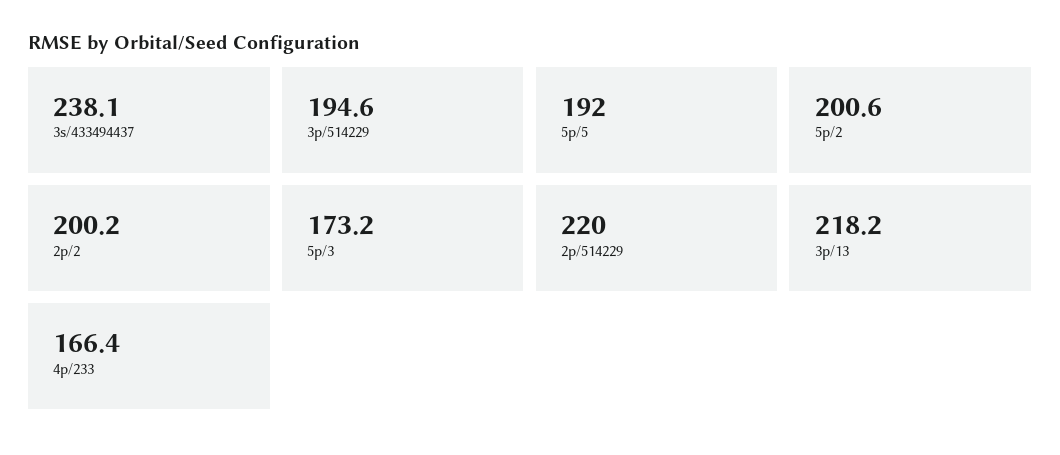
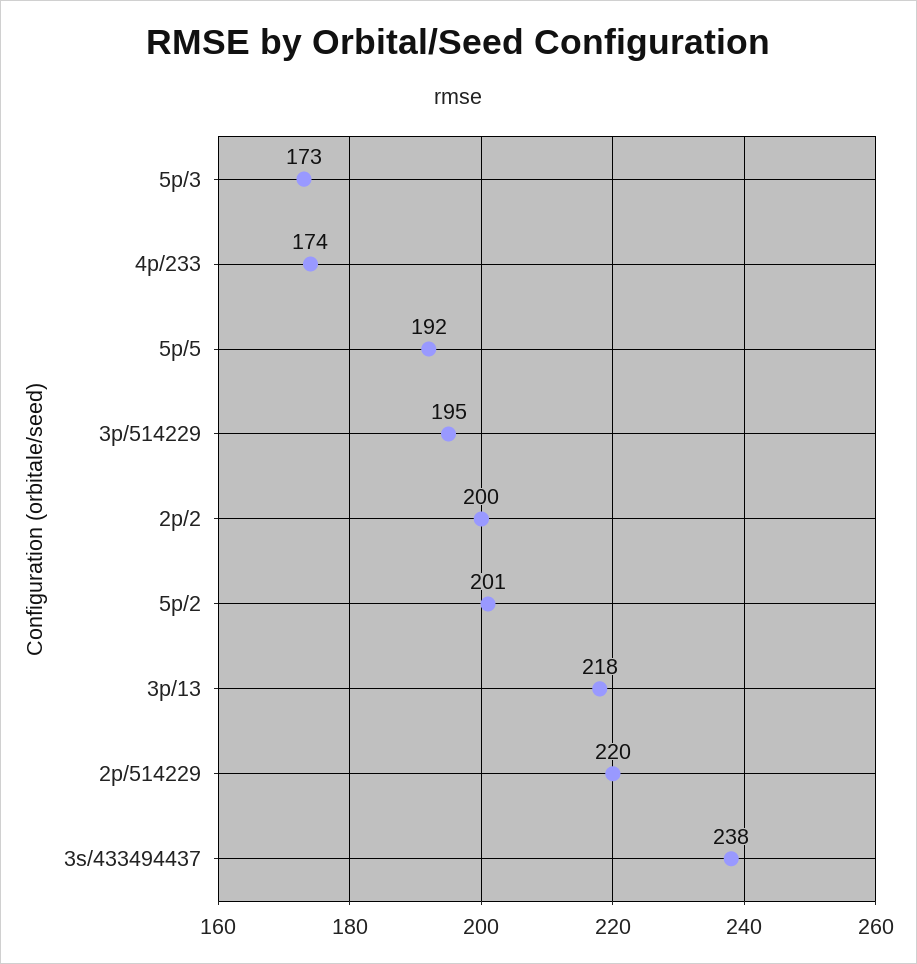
4p/233: 166.4 -> 174

